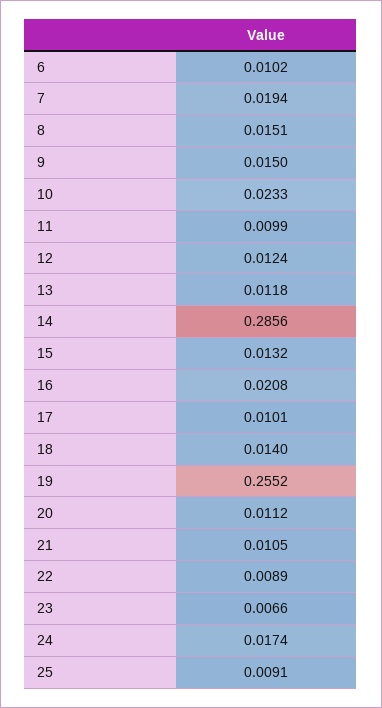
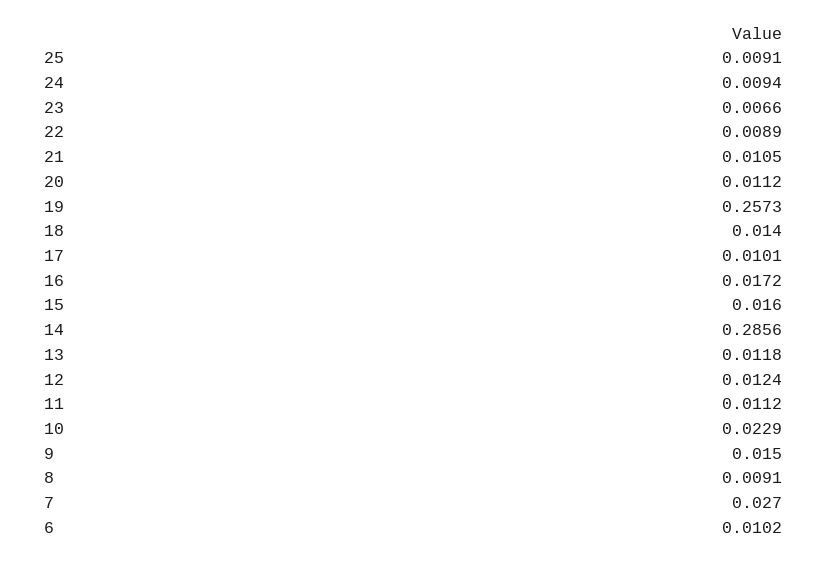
7: 0.0194 -> 0.027
8: 0.0151 -> 0.0091
10: 0.0233 -> 0.0229
11: 0.0099 -> 0.0112
15: 0.0132 -> 0.016
16: 0.0208 -> 0.0172
19: 0.2552 -> 0.2573
24: 0.0174 -> 0.0094

